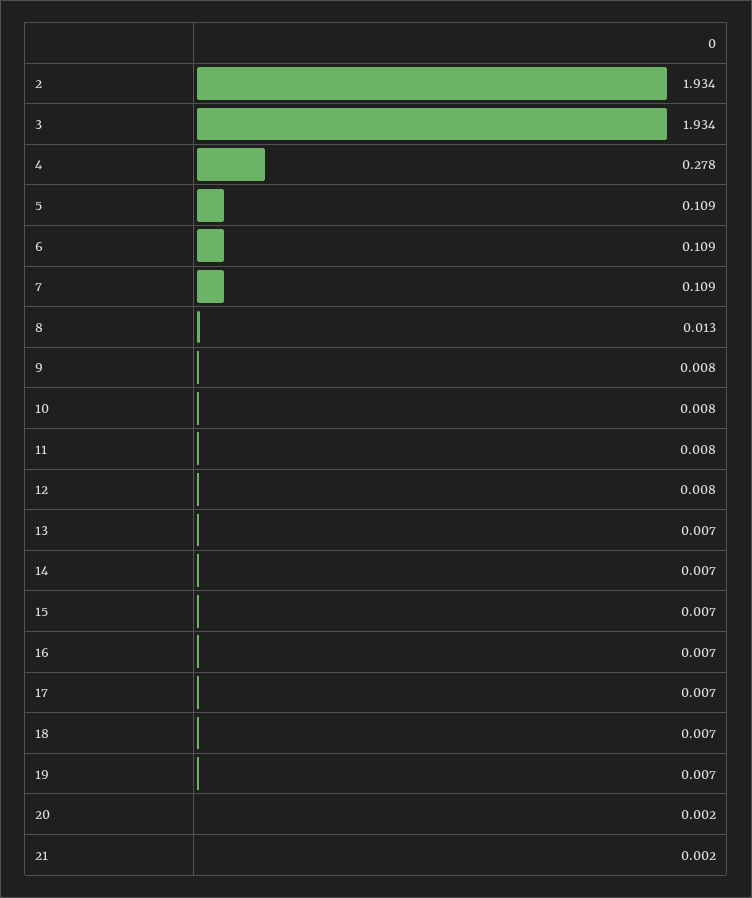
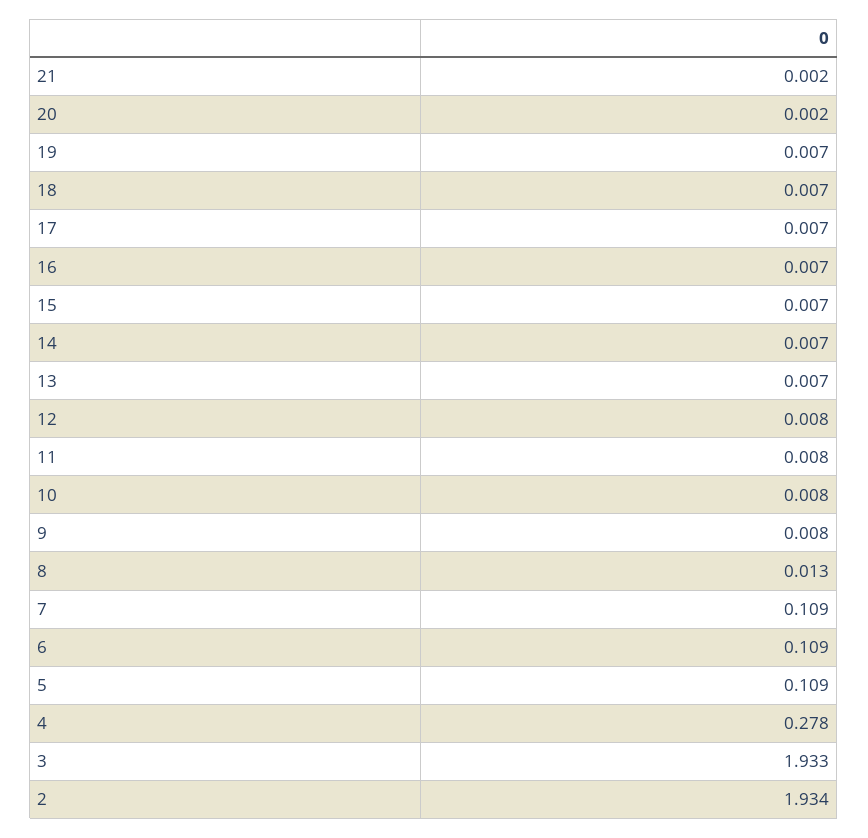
3: 1.934 -> 1.933

